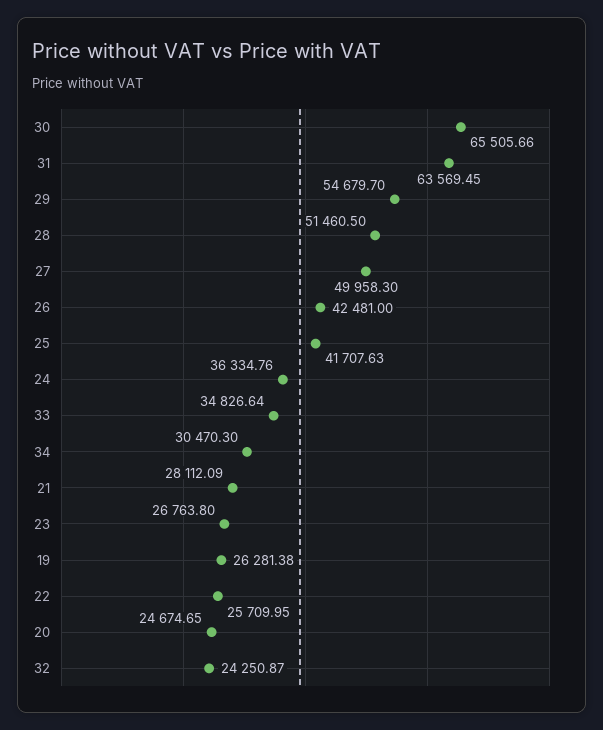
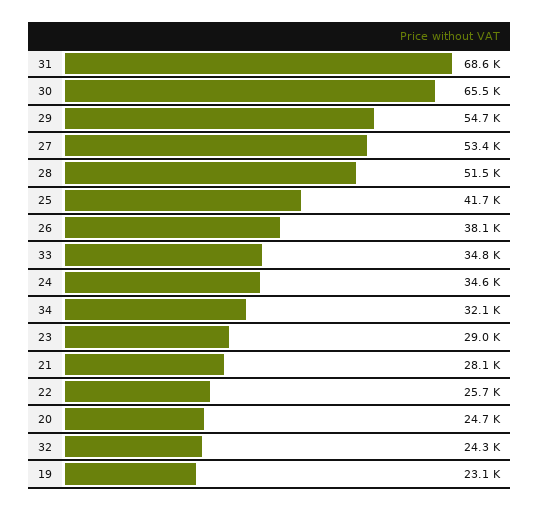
31: 63569.45 -> 68600
27: 49958.3 -> 53400
26: 42481 -> 38100
24: 36334.76 -> 34600
34: 30470.3 -> 32100
23: 26763.8 -> 29000
19: 26281.38 -> 23100

